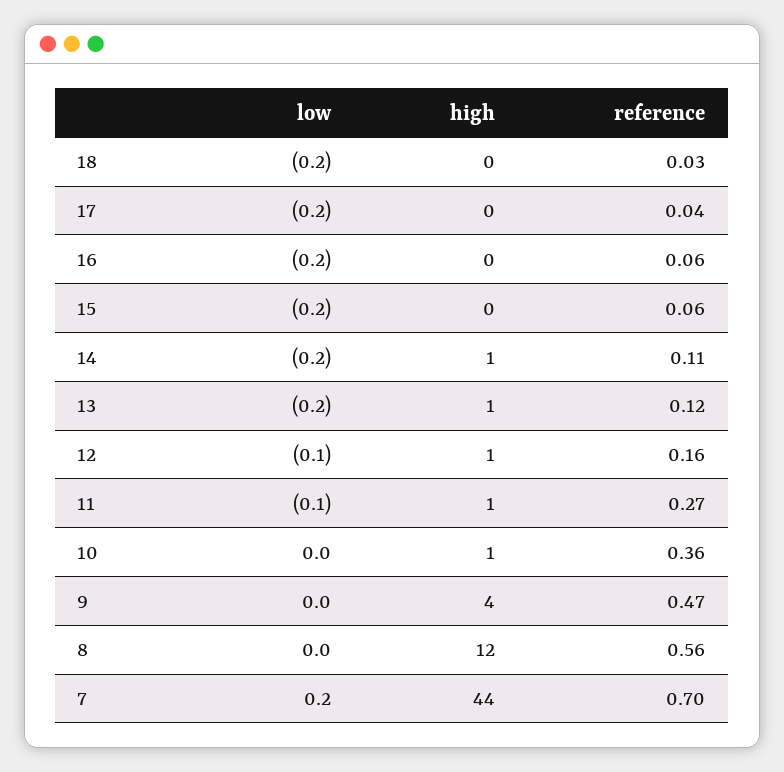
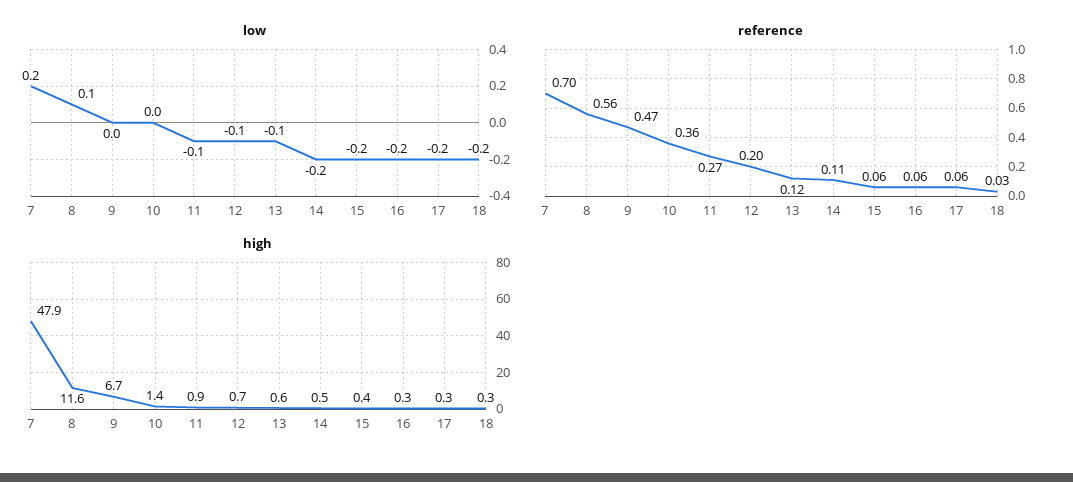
reference, 17: 0.04 -> 0.06
low, 13: -0.2 -> -0.1
reference, 12: 0.16 -> 0.2
high, 9: 4 -> 6.7
low, 8: 0 -> 0.1
high, 7: 44 -> 47.9

